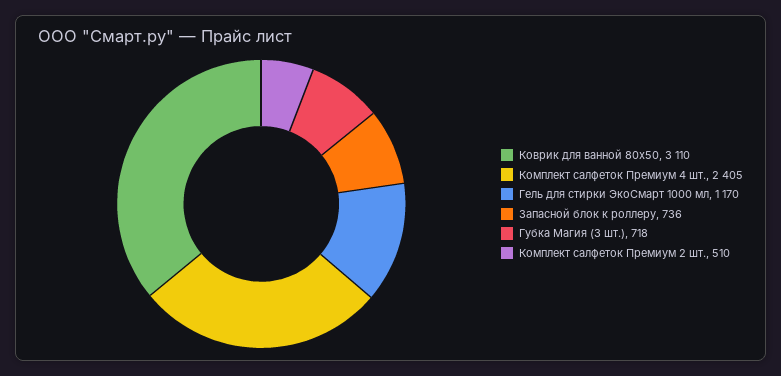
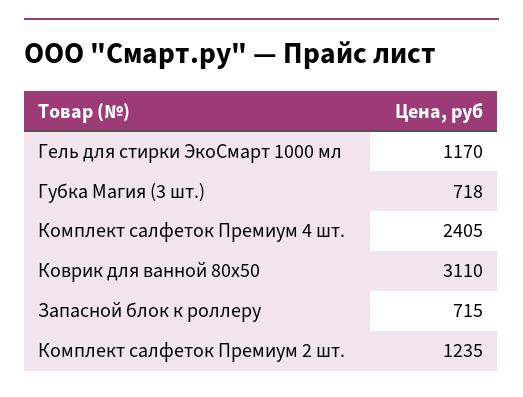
Запасной блок к роллеру: 736 -> 715
Комплект салфеток Премиум 2 шт.: 510 -> 1235

